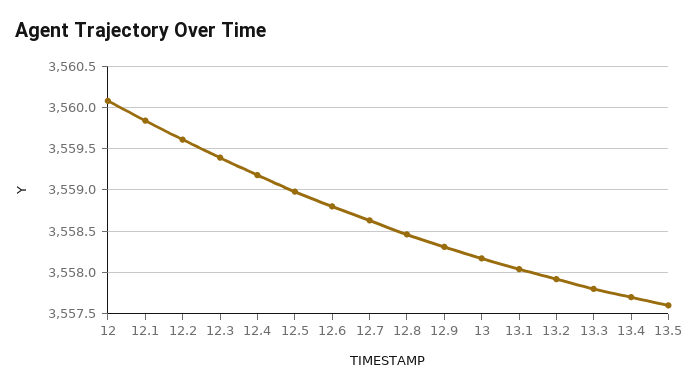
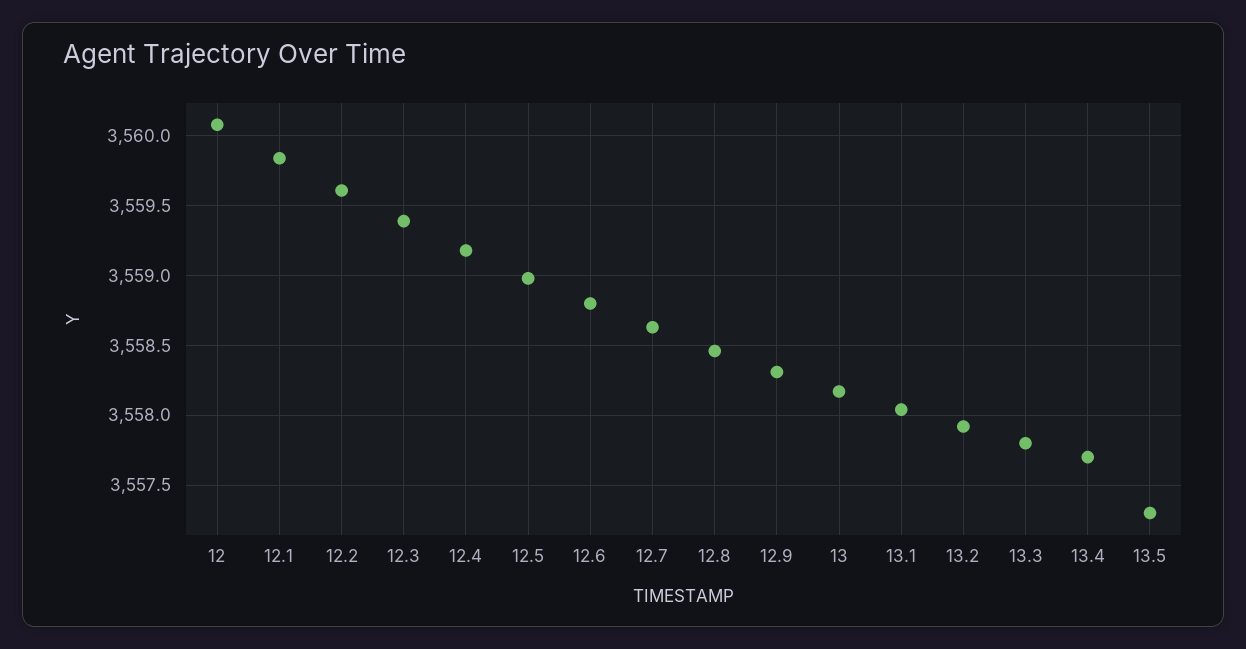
13.5: 3557.6 -> 3557.3

